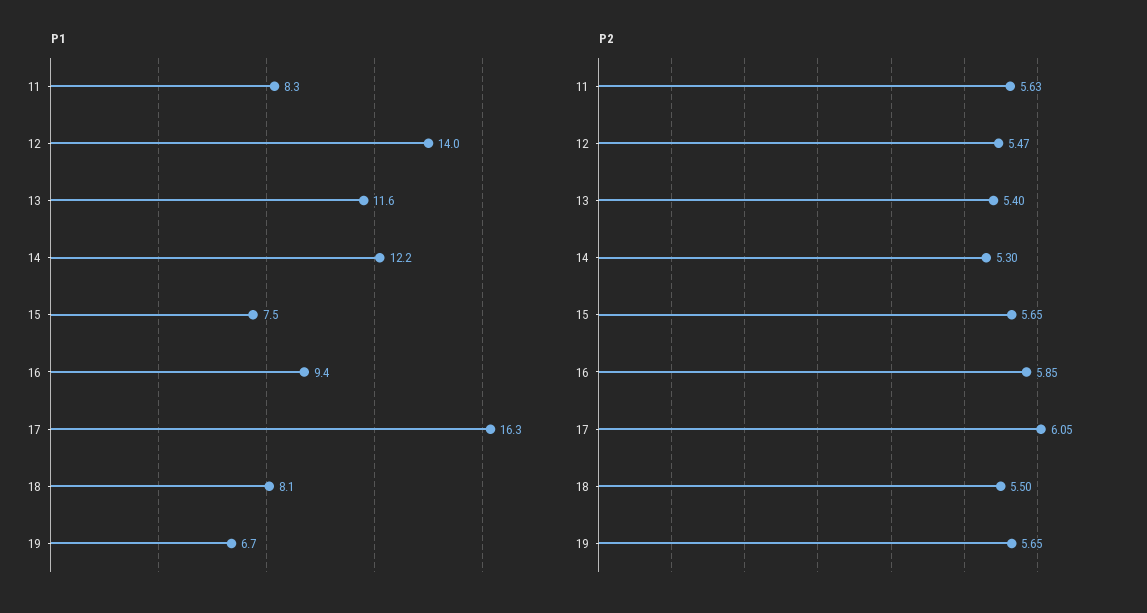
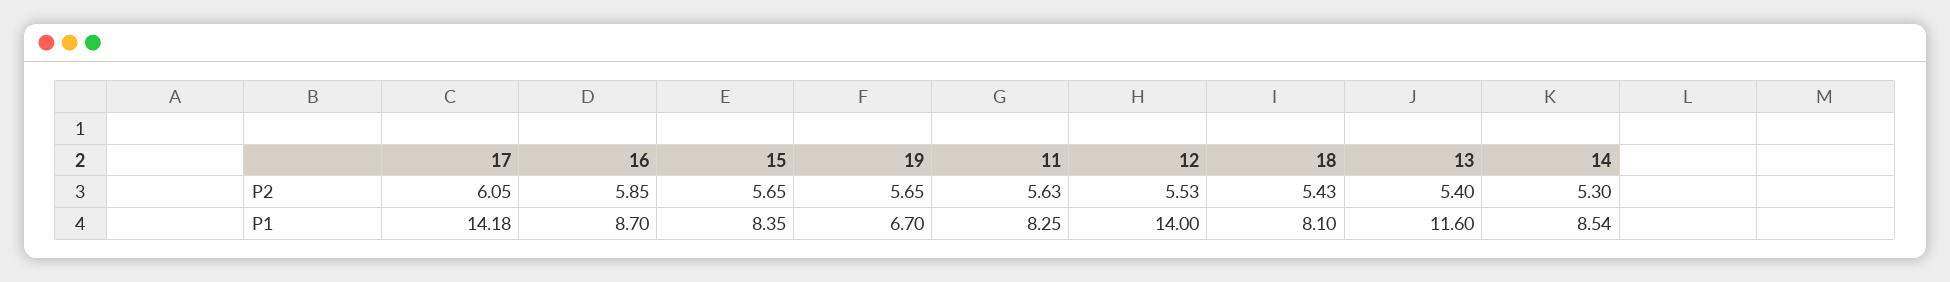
P1, 14: 12.2 -> 8.54
P1, 15: 7.5 -> 8.35
P1, 16: 9.4 -> 8.7
P1, 17: 16.3 -> 14.18
P2, 12: 5.47 -> 5.53
P2, 18: 5.5 -> 5.43

